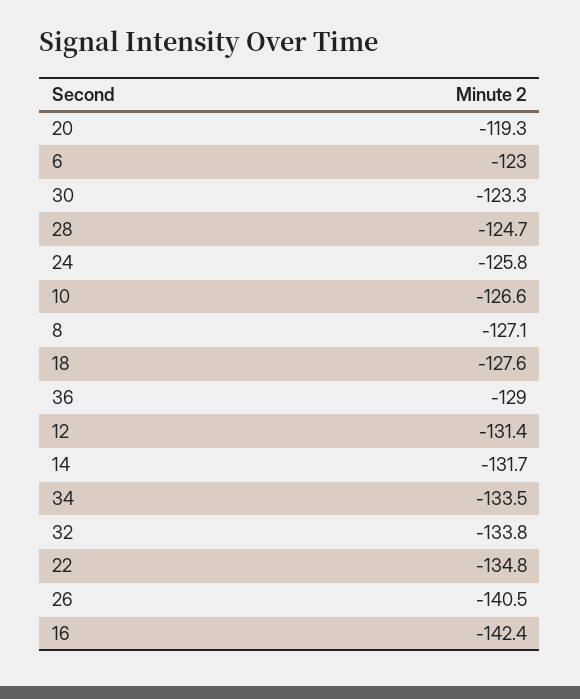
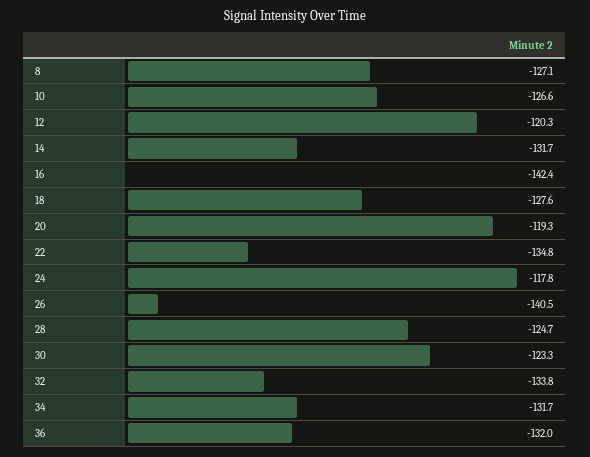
6: -123 -> none
24: -125.8 -> -117.8
36: -129 -> -132
12: -131.4 -> -120.3
34: -133.5 -> -131.7

